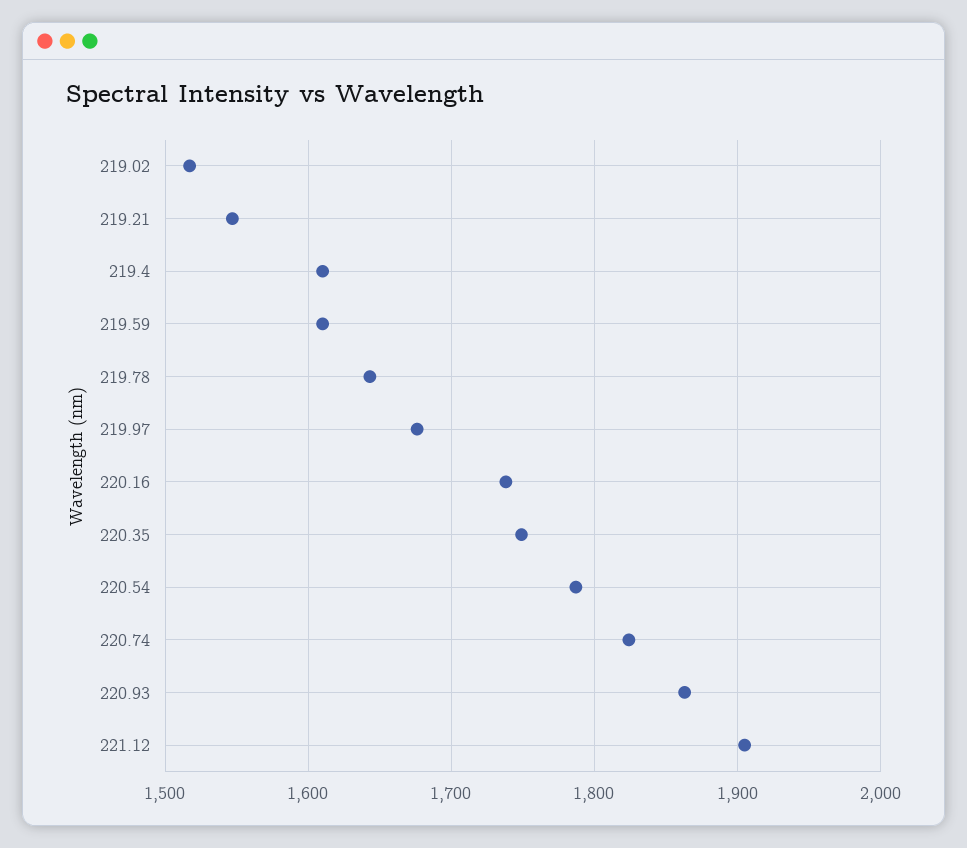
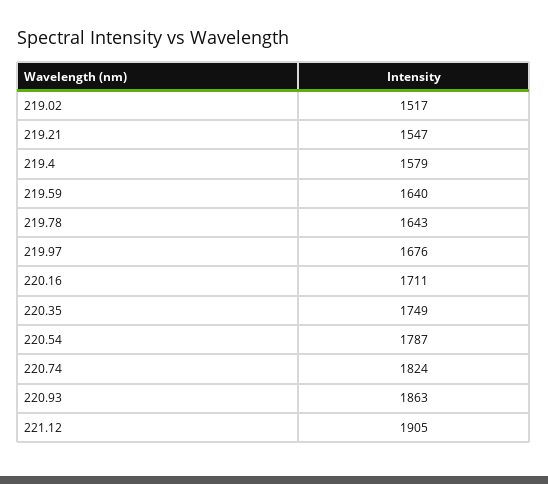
219.4: 1610 -> 1579
219.59: 1610 -> 1640
220.16: 1740 -> 1711

